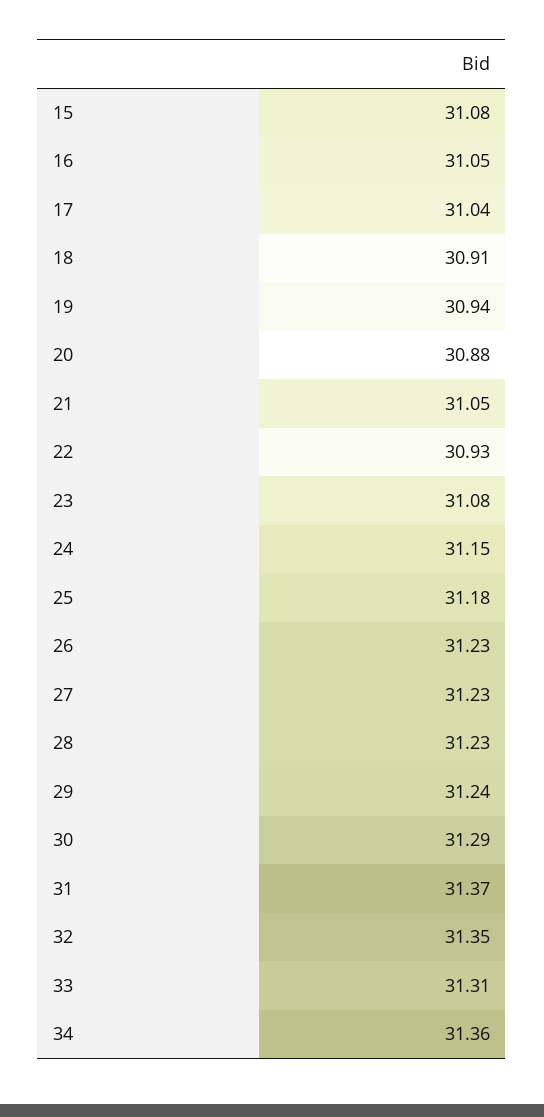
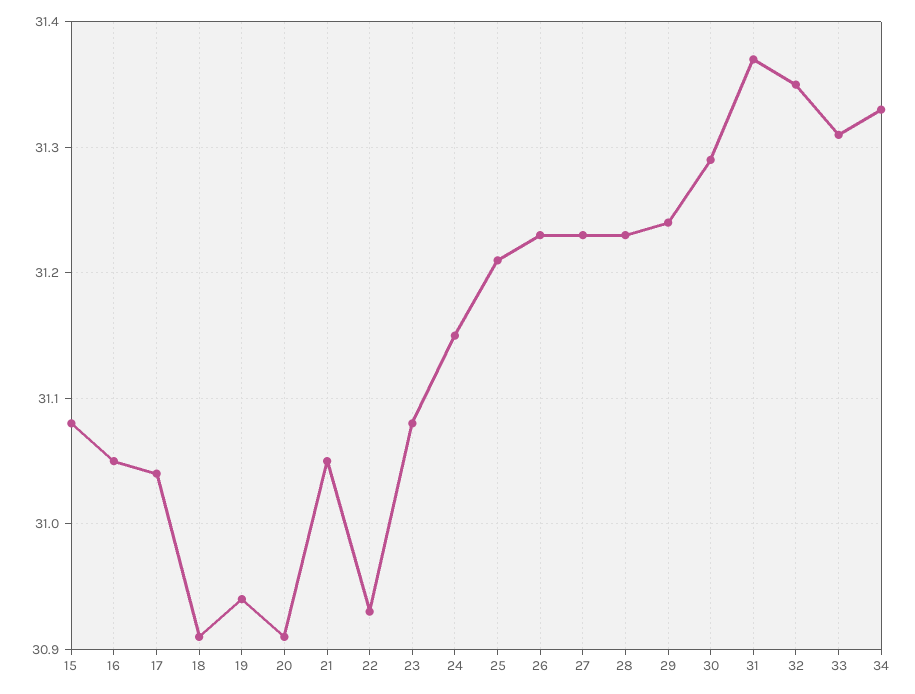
20: 30.88 -> 30.91
25: 31.18 -> 31.21
34: 31.36 -> 31.33

